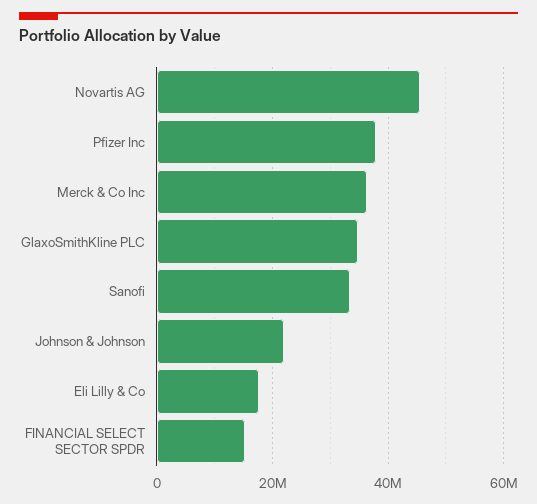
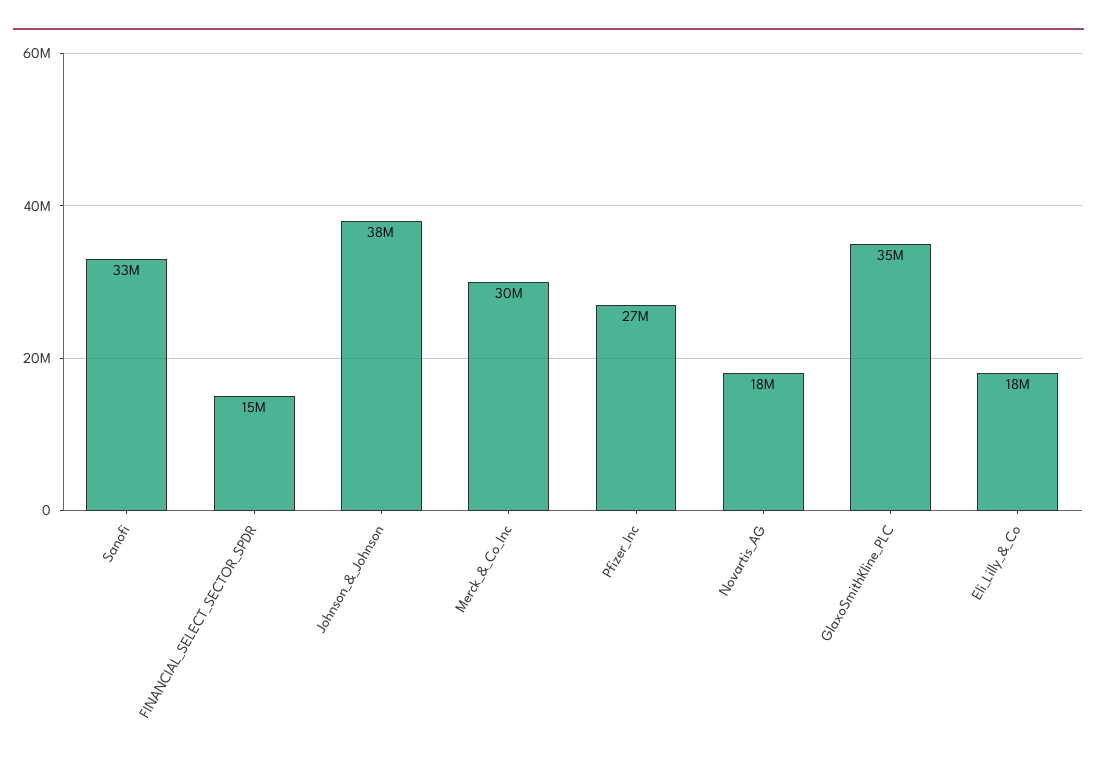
Novartis AG: 46000000 -> 18000000
Pfizer Inc: 38000000 -> 27000000
Merck & Co Inc: 36000000 -> 30000000
Johnson & Johnson: 22000000 -> 38000000

